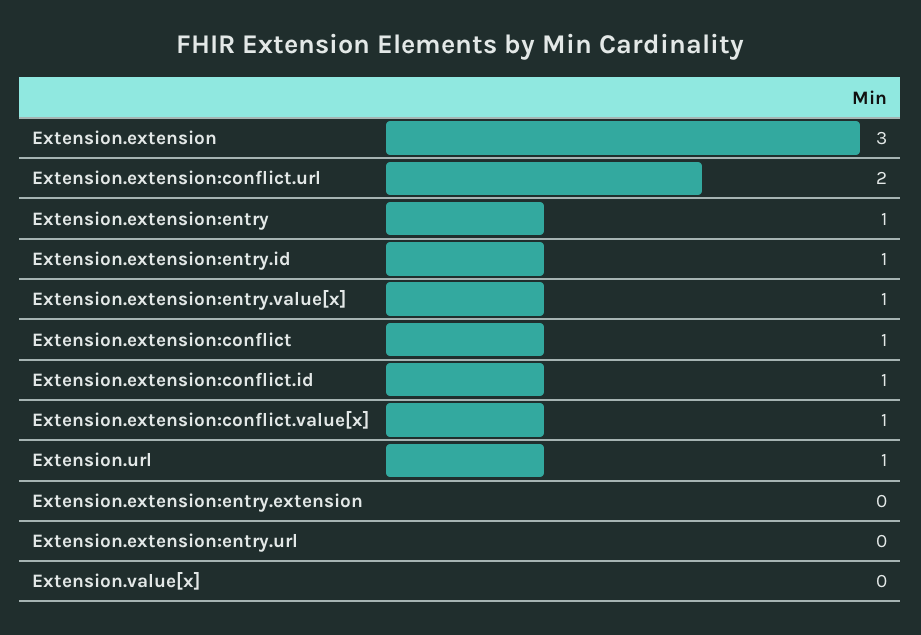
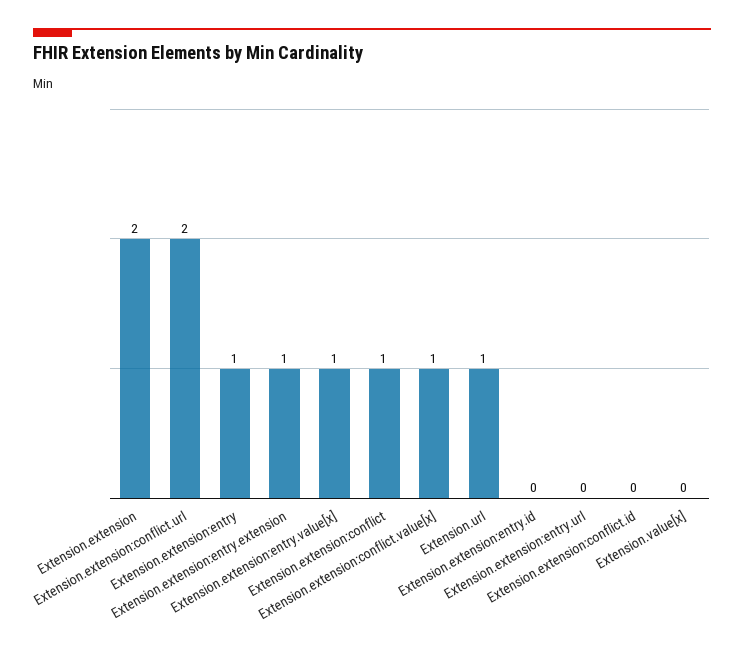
Extension.extension: 3 -> 2
Extension.extension:entry.id: 1 -> 0
Extension.extension:conflict.id: 1 -> 0
Extension.extension:entry.extension: 0 -> 1

